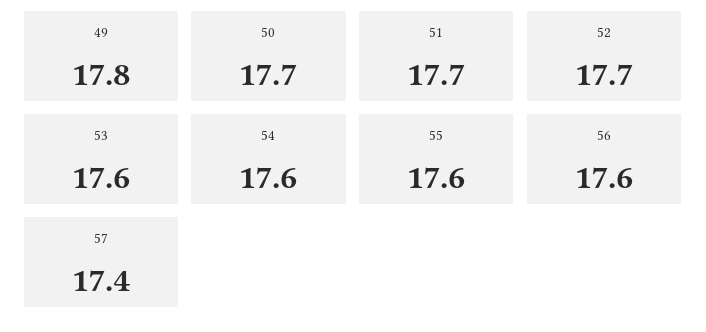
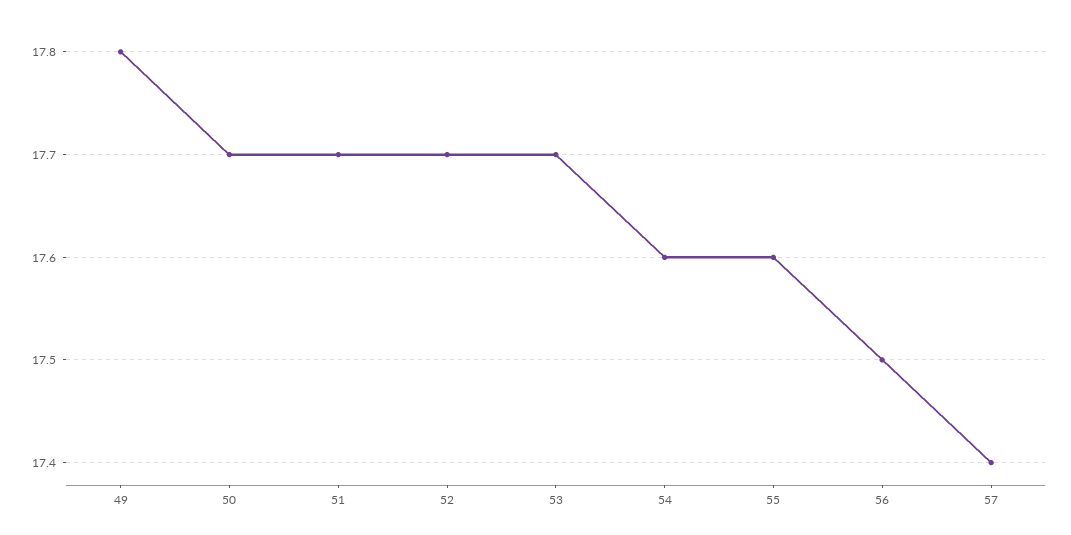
53: 17.6 -> 17.7
56: 17.6 -> 17.5

